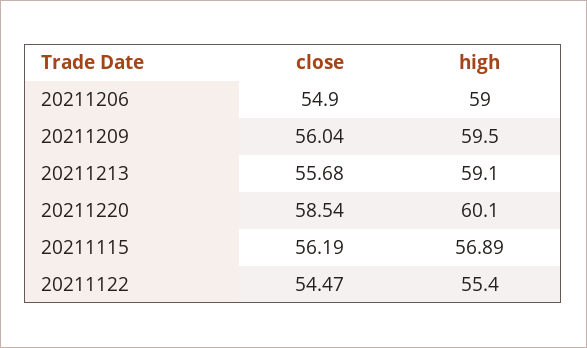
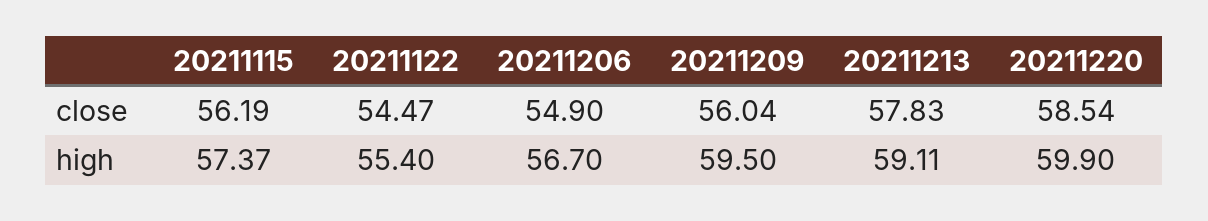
high, 20211206: 59 -> 56.7
close, 20211213: 55.68 -> 57.83
high, 20211213: 59.1 -> 59.11
high, 20211220: 60.1 -> 59.9
high, 20211115: 56.89 -> 57.37

